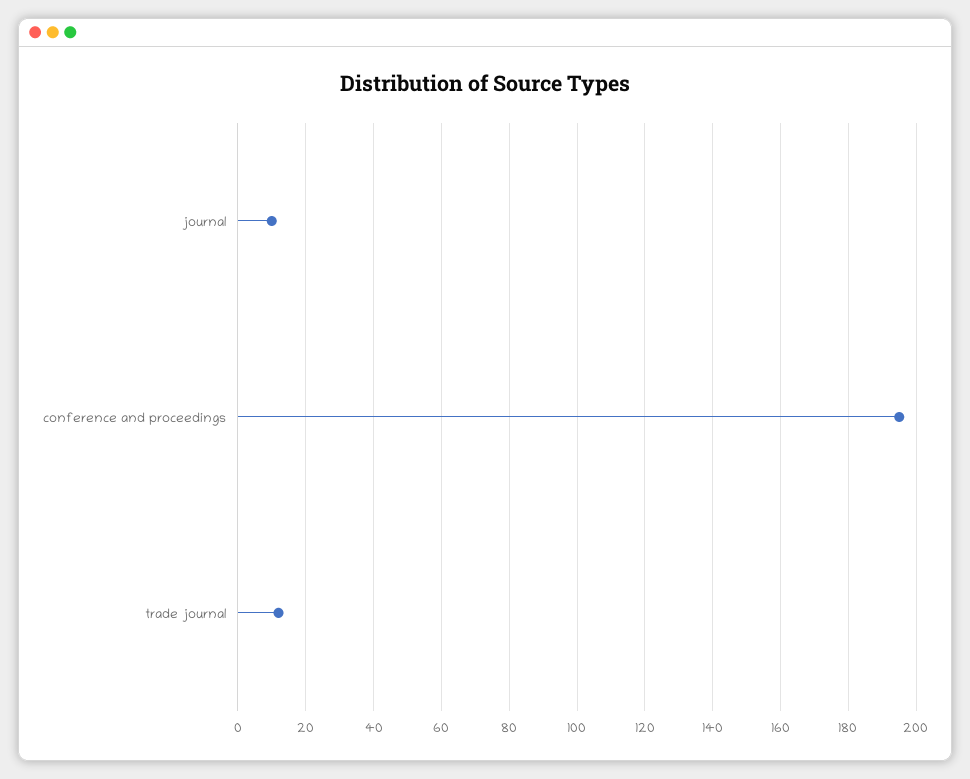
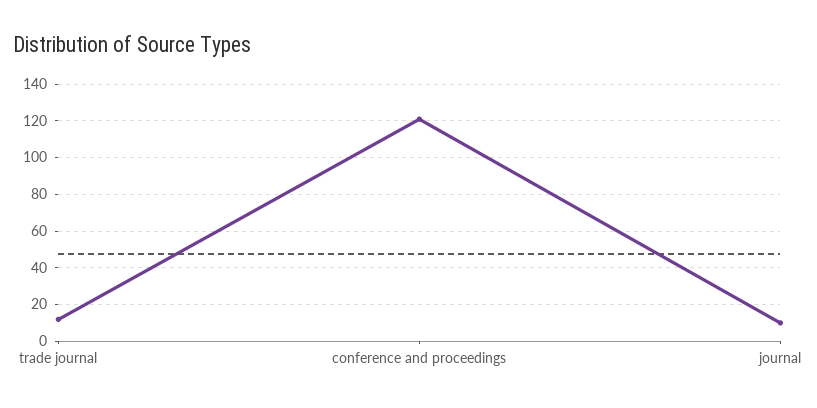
conference and proceedings: 195 -> 120

